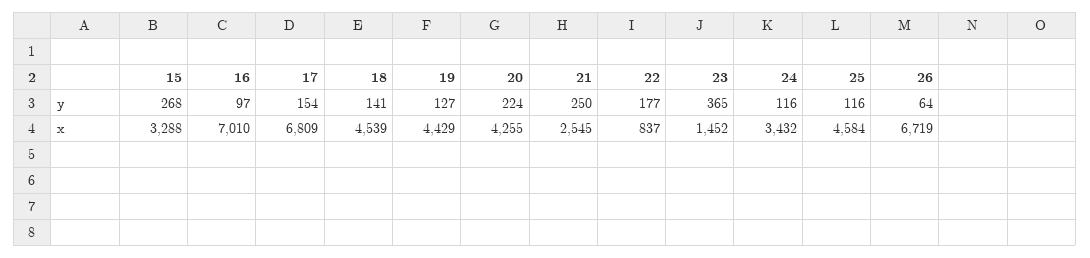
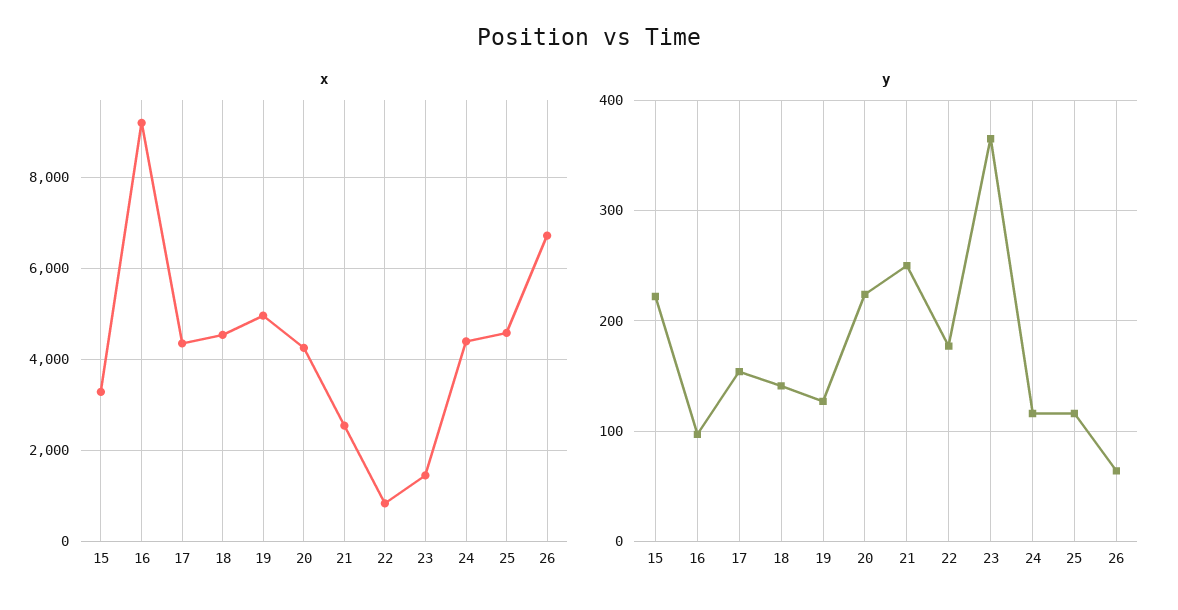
y, 15: 268 -> 220
x, 16: 7010 -> 9200
x, 17: 6809 -> 4400
x, 19: 4429 -> 5000
x, 24: 3432 -> 4400

